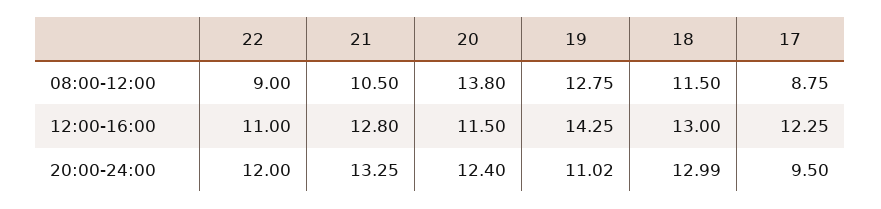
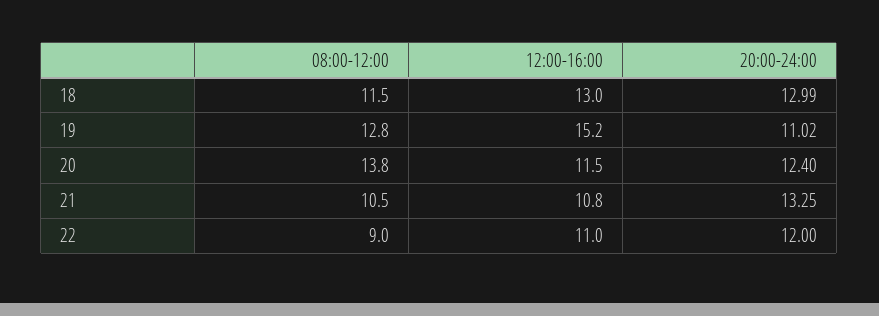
17, 08:00-12:00: 8.75 -> none
21, 12:00-16:00: 12.8 -> 10.8
19, 12:00-16:00: 14.25 -> 15.2
17, 12:00-16:00: 12.25 -> none
17, 20:00-24:00: 9.5 -> none

